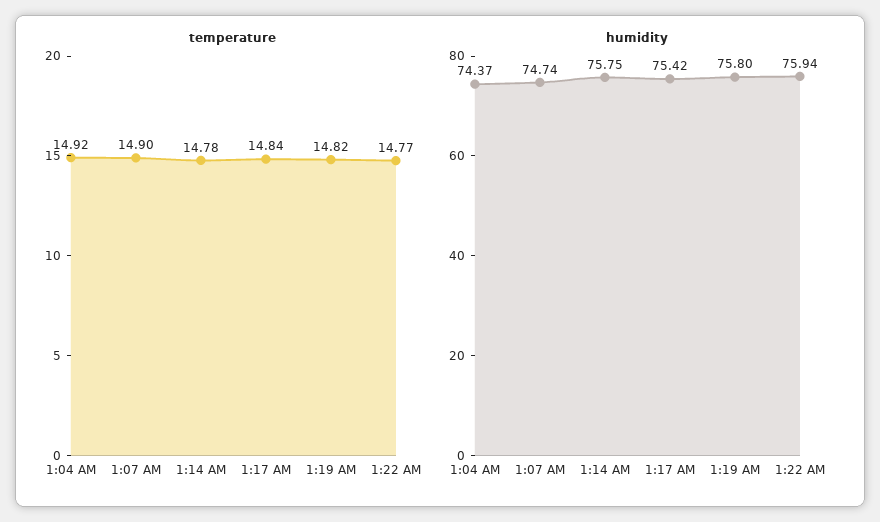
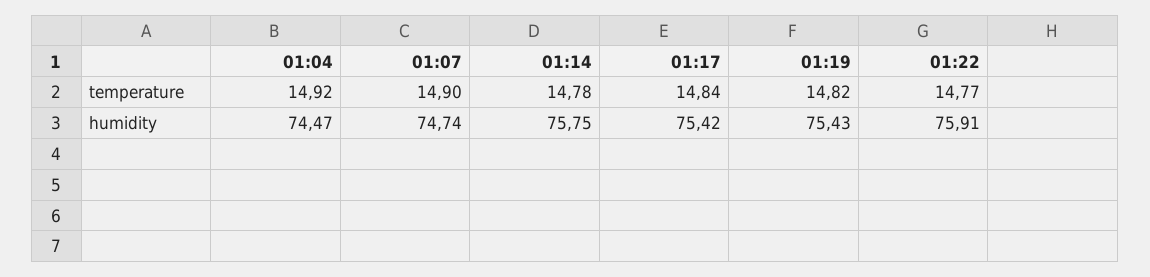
humidity, 1:04 AM: 74.37 -> 74.47
humidity, 1:19 AM: 75.8 -> 75.43
humidity, 1:22 AM: 75.94 -> 75.91

